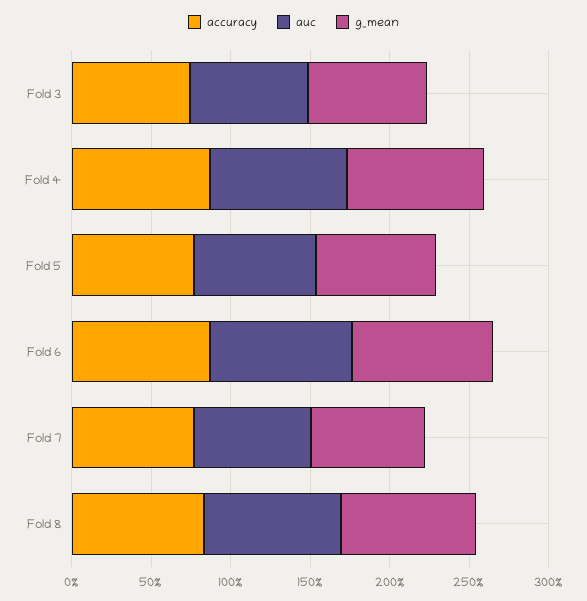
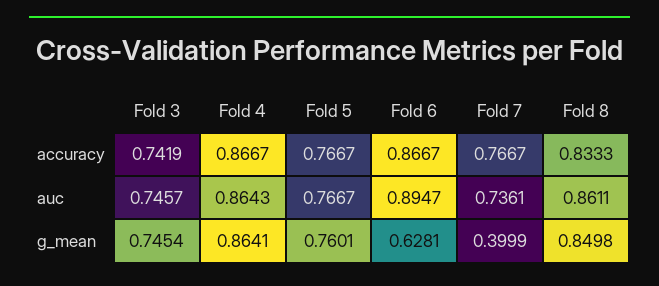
g_mean, Fold 6: 0.9 -> 0.6281
g_mean, Fold 7: 0.7 -> 0.3999

